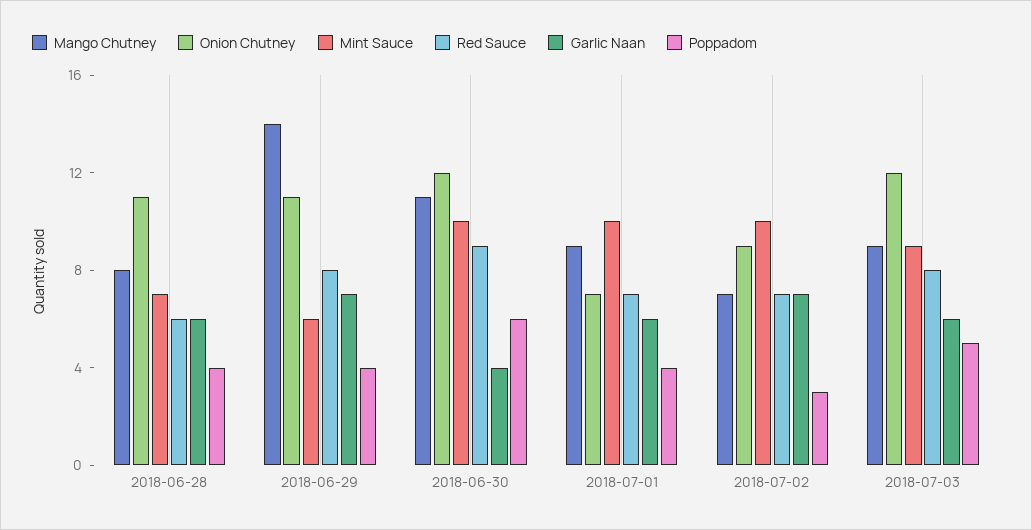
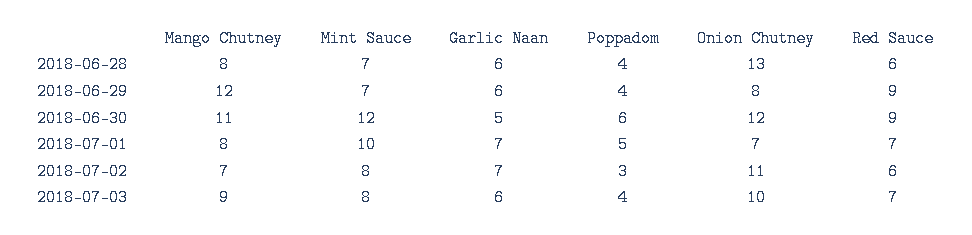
Onion Chutney, 2018-06-28: 11 -> 13
Mango Chutney, 2018-06-29: 14 -> 12
Onion Chutney, 2018-06-29: 11 -> 8
Mint Sauce, 2018-06-29: 6 -> 7
Red Sauce, 2018-06-29: 8 -> 9
Garlic Naan, 2018-06-29: 7 -> 6
Mint Sauce, 2018-06-30: 10 -> 12
Garlic Naan, 2018-06-30: 4 -> 5
Mango Chutney, 2018-07-01: 9 -> 8
Garlic Naan, 2018-07-01: 6 -> 7
Poppadom, 2018-07-01: 4 -> 5
Onion Chutney, 2018-07-02: 9 -> 11
Mint Sauce, 2018-07-02: 10 -> 8
Red Sauce, 2018-07-02: 7 -> 6
Onion Chutney, 2018-07-03: 12 -> 10
Mint Sauce, 2018-07-03: 9 -> 8
Red Sauce, 2018-07-03: 8 -> 7
Poppadom, 2018-07-03: 5 -> 4

